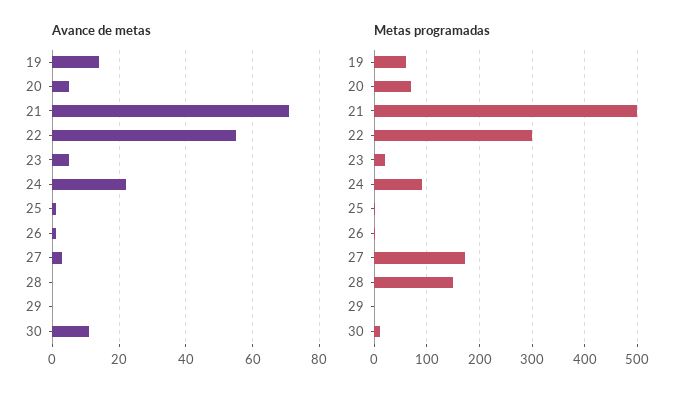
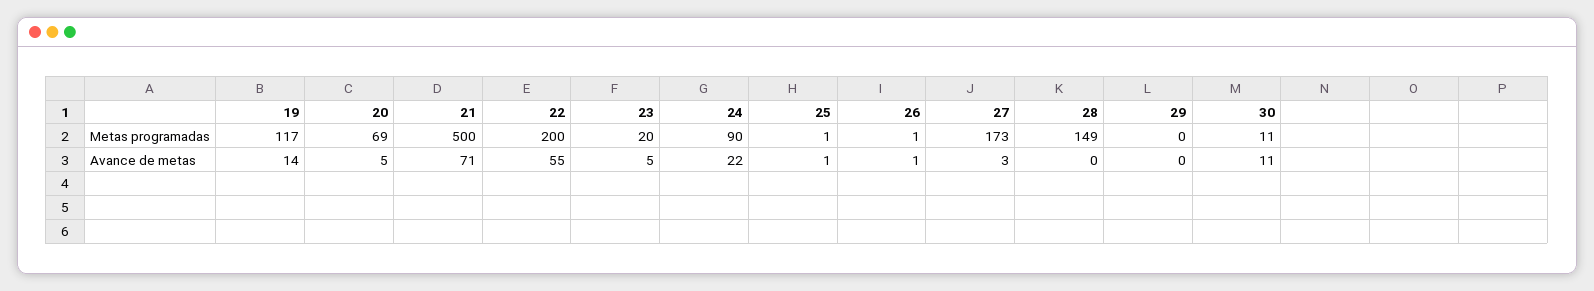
Metas programadas, 19: 60 -> 117
Metas programadas, 22: 300 -> 200

